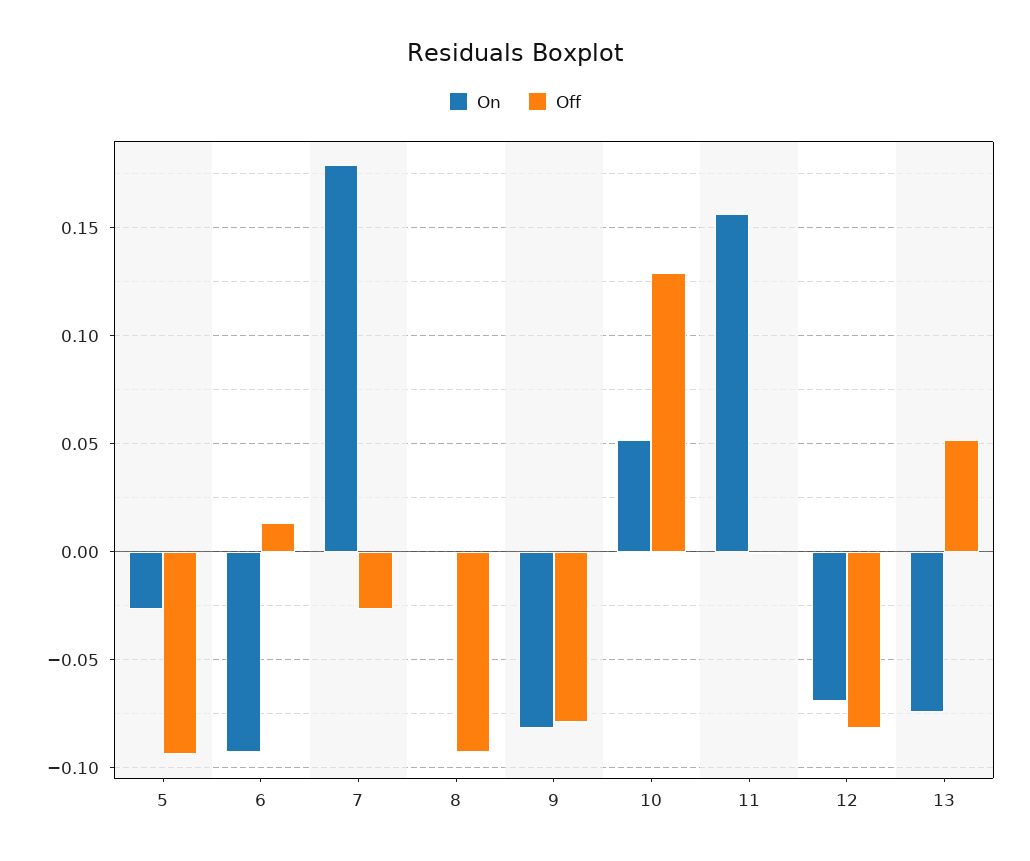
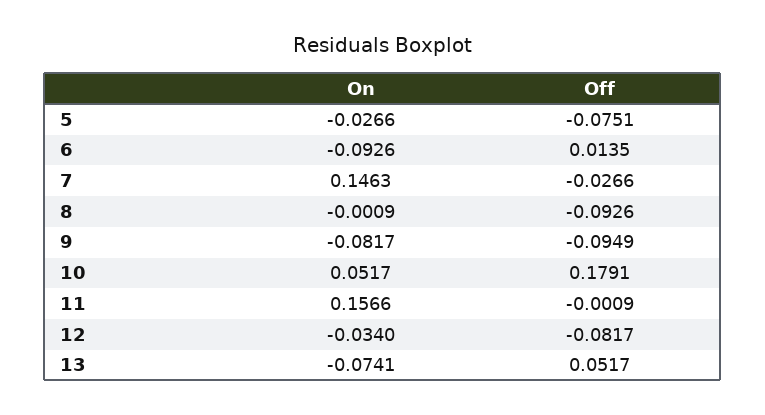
Off, 5: -0.095 -> -0.0751
On, 7: 0.18 -> 0.1463
Off, 9: -0.08 -> -0.0949
Off, 10: 0.13 -> 0.1791
On, 12: -0.07 -> -0.034

